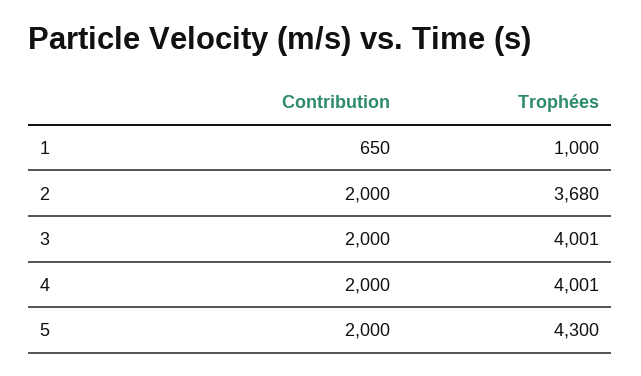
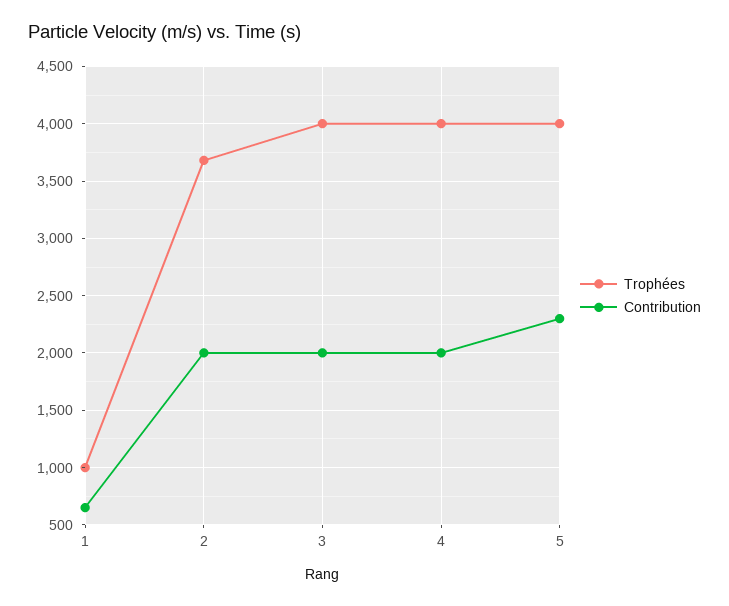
Contribution, 5: 2000 -> 2300
Trophées, 5: 4300 -> 4000

